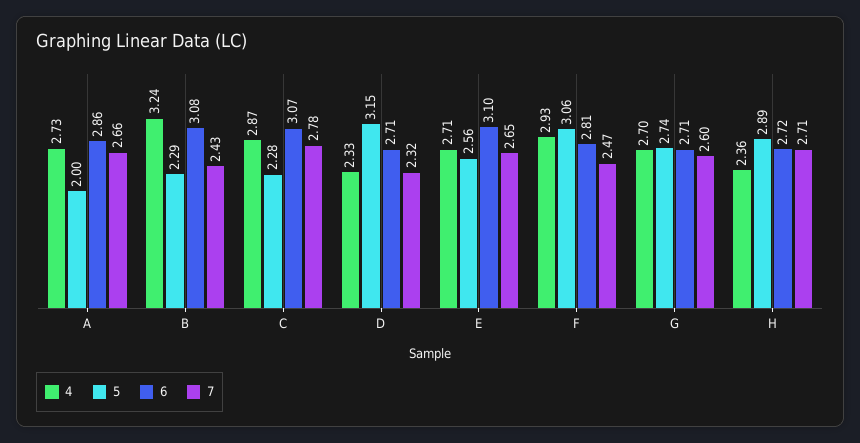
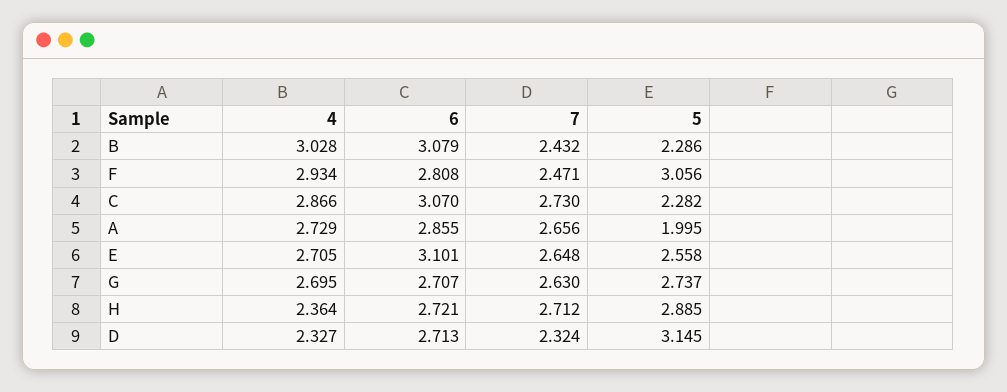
4, B: 3.24 -> 3.028
7, C: 2.78 -> 2.73
7, G: 2.6 -> 2.63

